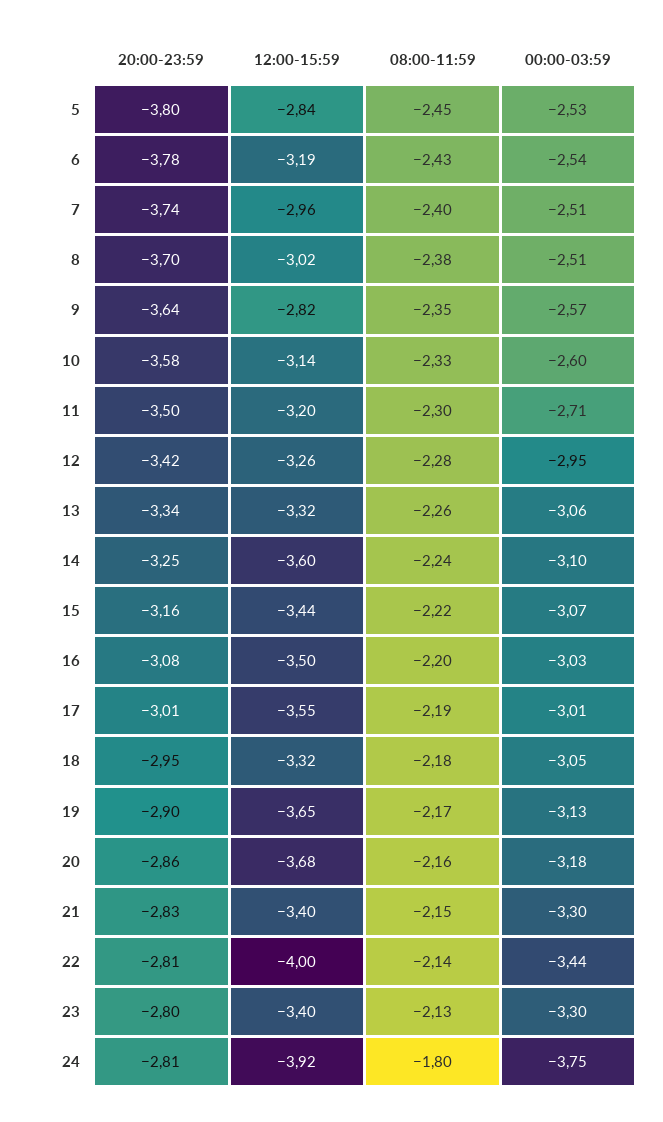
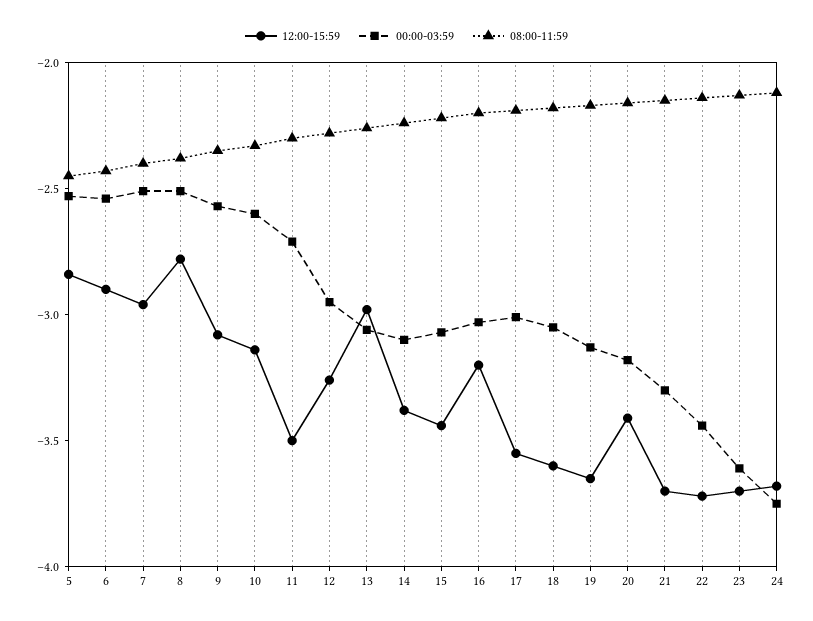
20:00-23:59, 5: -3.8 -> none
20:00-23:59, 6: -3.78 -> none
12:00-15:59, 6: -3.19 -> -2.9
20:00-23:59, 7: -3.74 -> none
20:00-23:59, 8: -3.7 -> none
12:00-15:59, 8: -3.02 -> -2.8
20:00-23:59, 9: -3.64 -> none
12:00-15:59, 9: -2.82 -> -3.1
20:00-23:59, 10: -3.58 -> none
20:00-23:59, 11: -3.5 -> none
12:00-15:59, 11: -3.2 -> -3.5
20:00-23:59, 12: -3.42 -> none
20:00-23:59, 13: -3.34 -> none
12:00-15:59, 13: -3.32 -> -3
20:00-23:59, 14: -3.25 -> none
12:00-15:59, 14: -3.6 -> -3.4
20:00-23:59, 15: -3.16 -> none
20:00-23:59, 16: -3.08 -> none
12:00-15:59, 16: -3.5 -> -3.2
20:00-23:59, 17: -3.01 -> none
20:00-23:59, 18: -2.95 -> none
12:00-15:59, 18: -3.32 -> -3.6
20:00-23:59, 19: -2.9 -> none
20:00-23:59, 20: -2.86 -> none
12:00-15:59, 20: -3.68 -> -3.4
20:00-23:59, 21: -2.83 -> none
12:00-15:59, 21: -3.4 -> -3.7
20:00-23:59, 22: -2.81 -> none
12:00-15:59, 22: -4 -> -3.7
20:00-23:59, 23: -2.8 -> none
12:00-15:59, 23: -3.4 -> -3.7
00:00-03:59, 23: -3.3 -> -3.6
20:00-23:59, 24: -2.81 -> none
12:00-15:59, 24: -3.92 -> -3.7
08:00-11:59, 24: -1.8 -> -2.1

